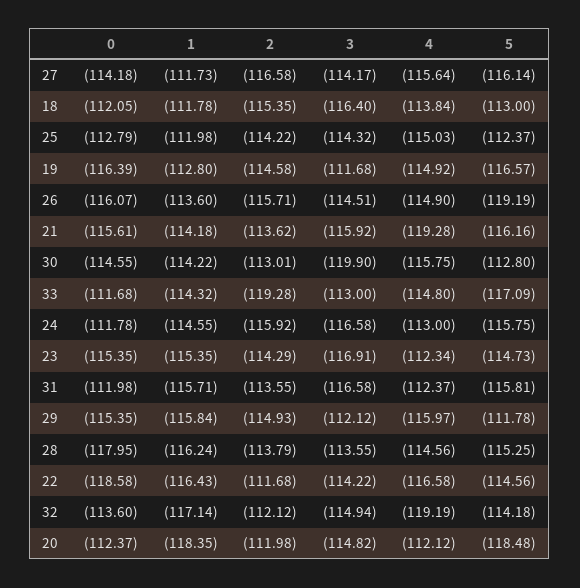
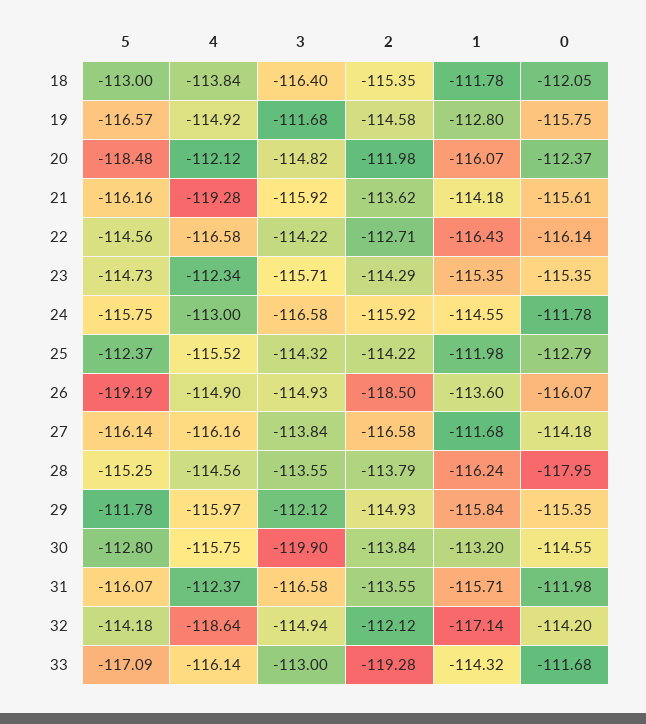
1, 27: -111.73 -> -111.68
3, 27: -114.17 -> -113.84
4, 27: -115.64 -> -116.16
4, 25: -115.03 -> -115.52
0, 19: -116.39 -> -115.75
2, 26: -115.71 -> -118.5
3, 26: -114.51 -> -114.93
1, 30: -114.22 -> -113.2
2, 30: -113.01 -> -113.84
4, 33: -114.8 -> -116.14
3, 23: -116.91 -> -115.71
5, 31: -115.81 -> -116.07
0, 22: -118.58 -> -116.14
2, 22: -111.68 -> -112.71
0, 32: -113.6 -> -114.2
4, 32: -119.19 -> -118.64
1, 20: -118.35 -> -116.07

